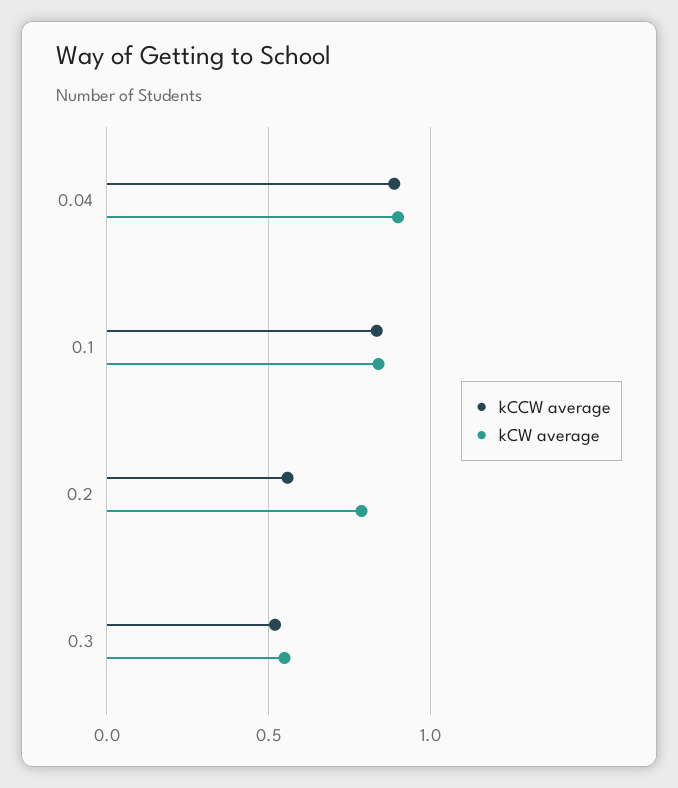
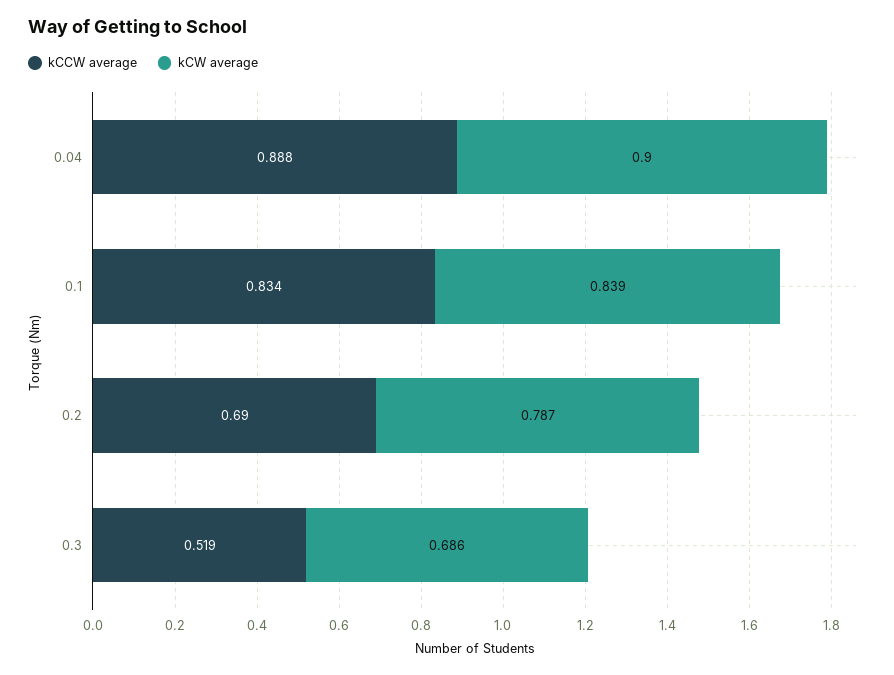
kCCW average, 0.2: 0.55 -> 0.69
kCW average, 0.3: 0.55 -> 0.686

